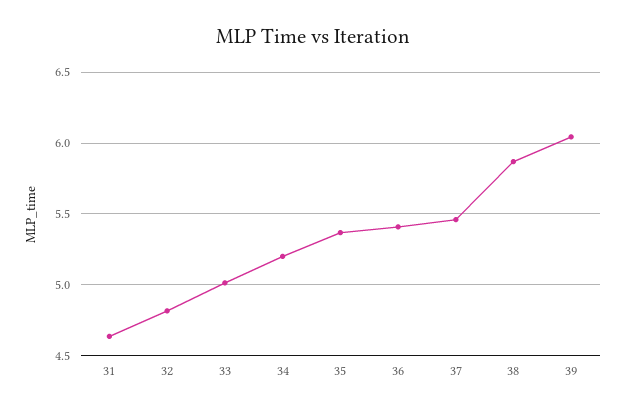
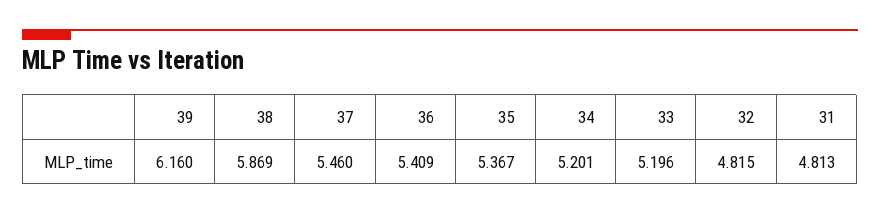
31: 4.65 -> 4.813
33: 5 -> 5.196
39: 6.05 -> 6.16

